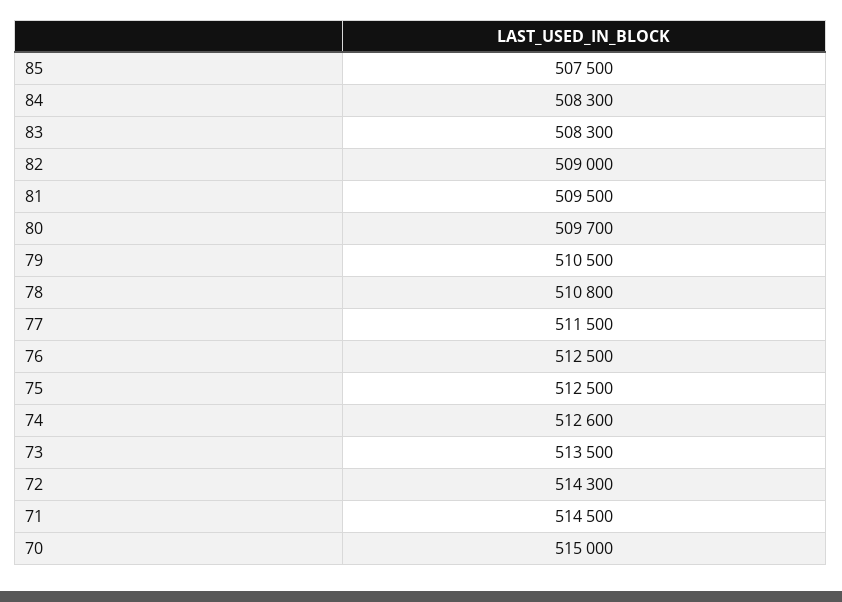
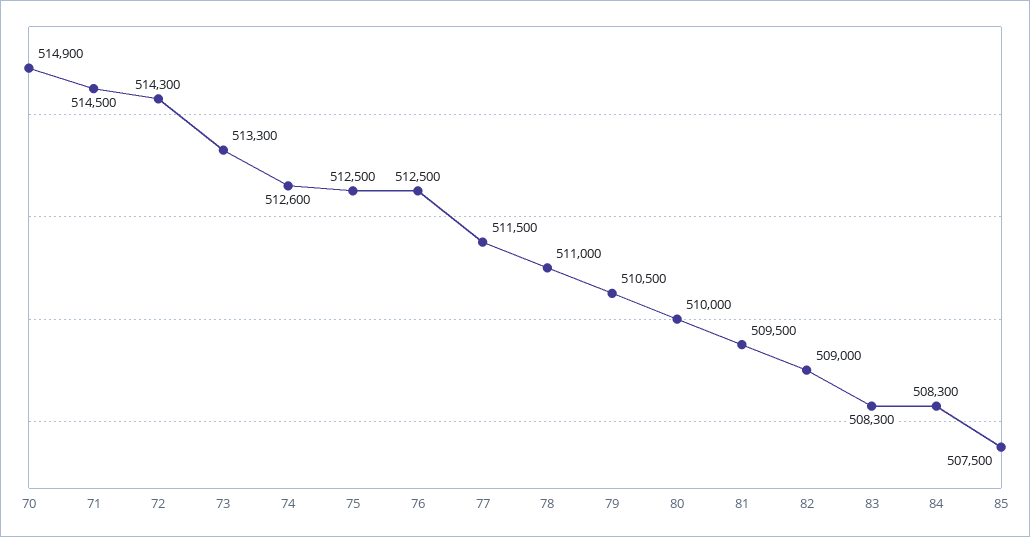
80: 509700 -> 510000
78: 510800 -> 511000
73: 513500 -> 513300
70: 515000 -> 514900

